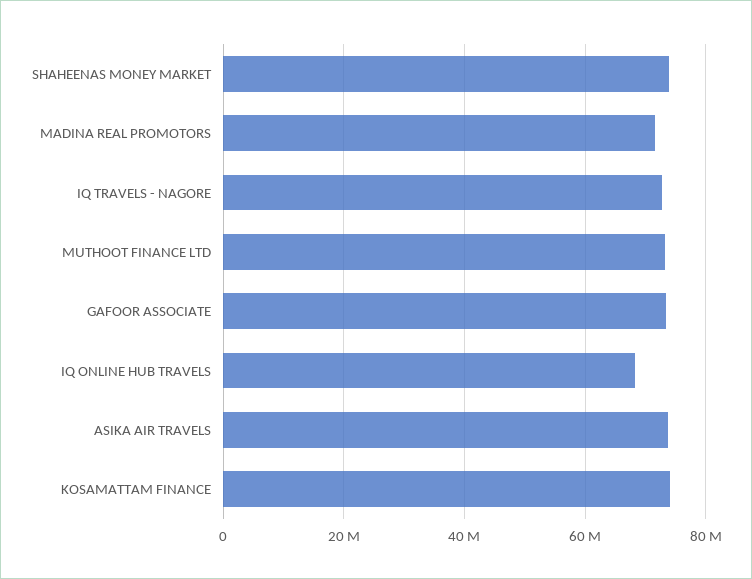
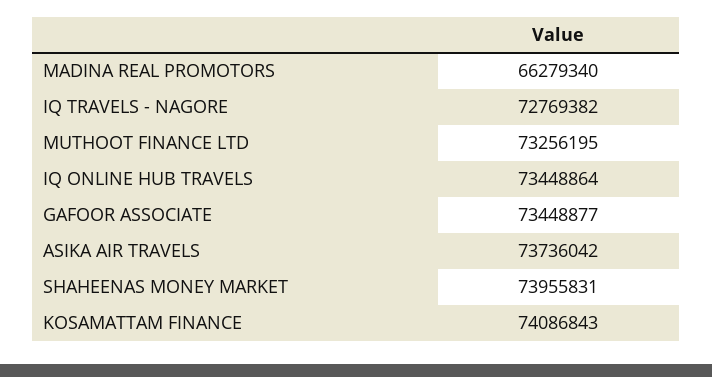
MADINA REAL PROMOTORS: 72000000 -> 66279340
IQ ONLINE HUB TRAVELS: 68000000 -> 73448864

